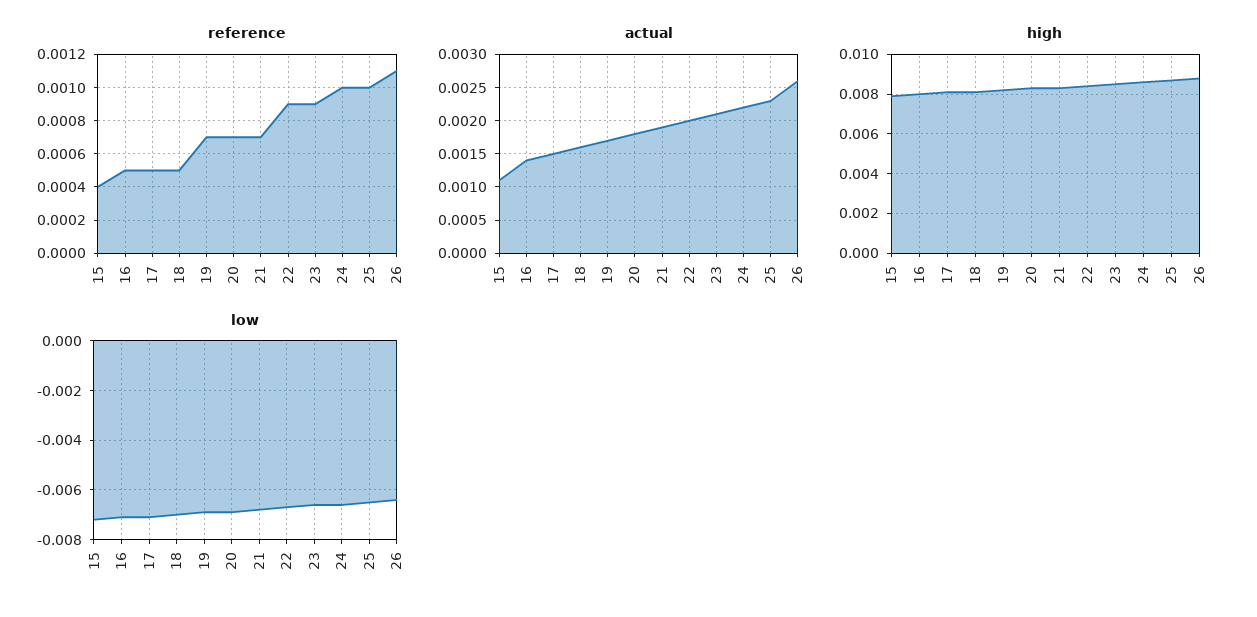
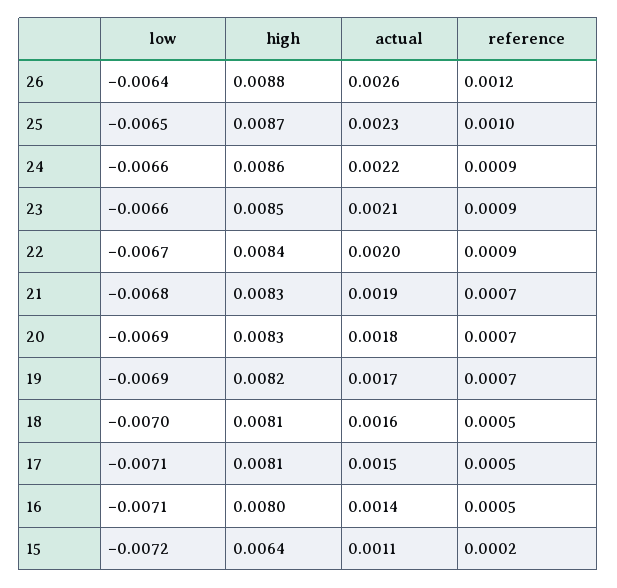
reference, 15: 0.0004 -> 0.0002
reference, 24: 0.001 -> 0.0009
reference, 26: 0.0011 -> 0.0012
high, 15: 0.008 -> 0.0064

